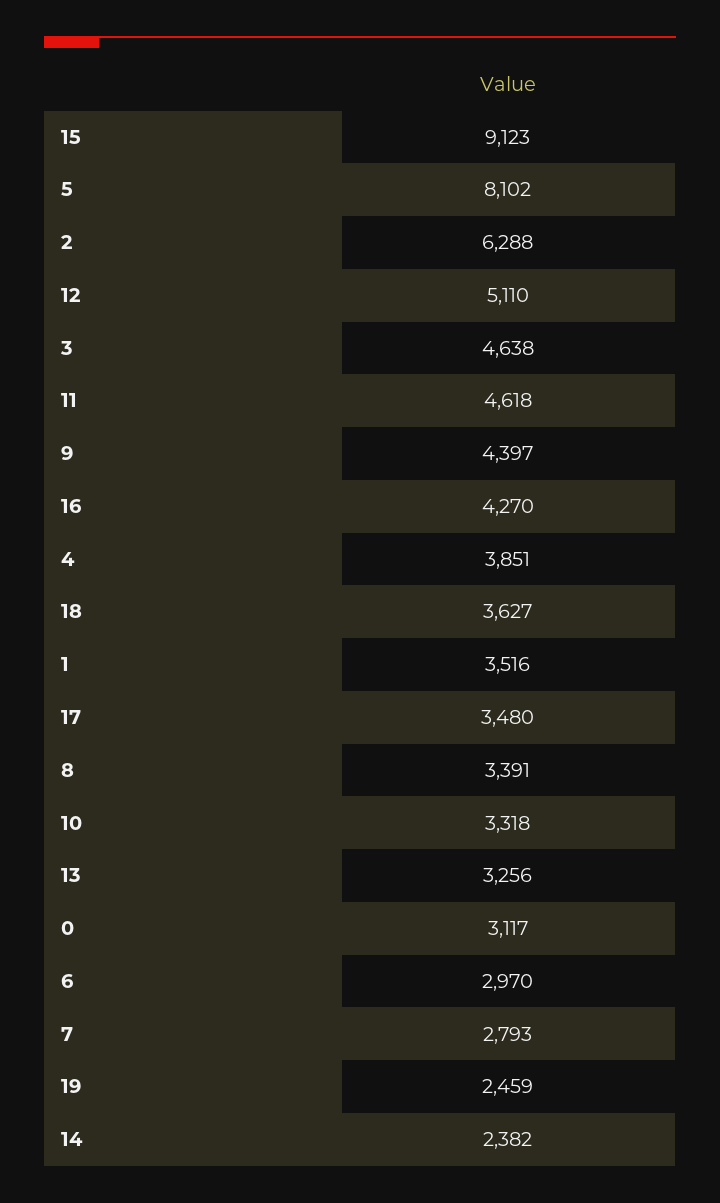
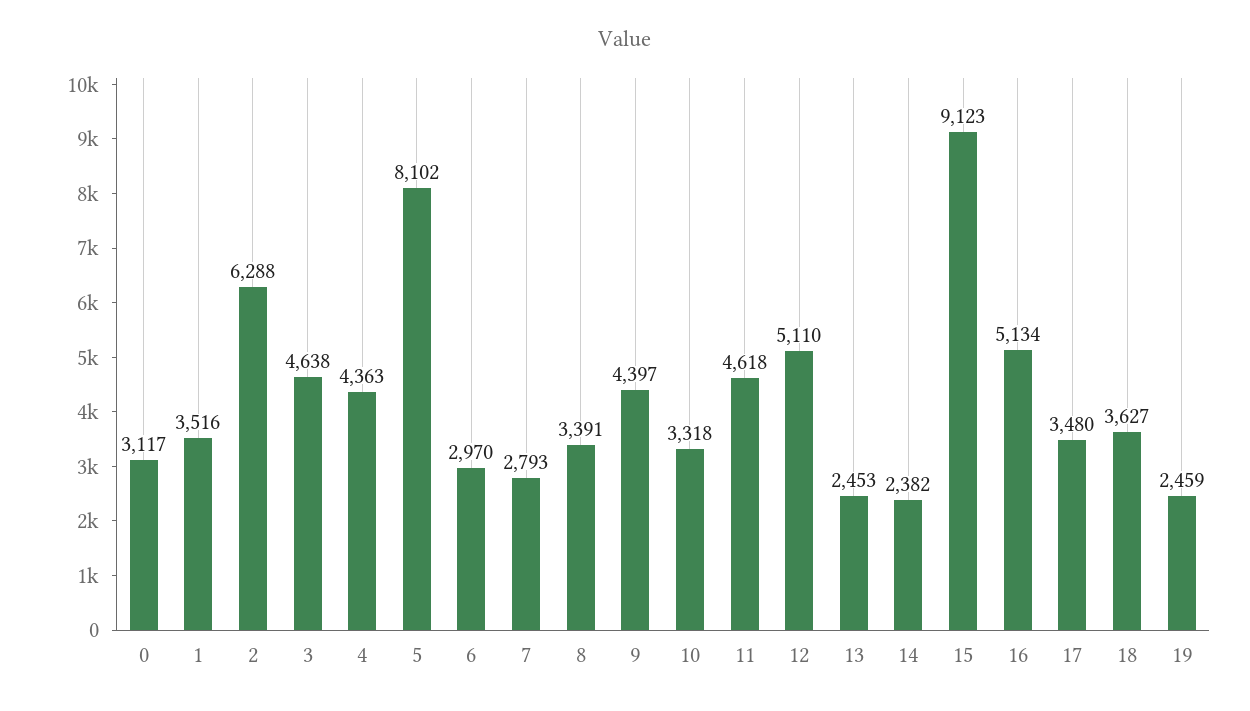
16: 4270 -> 5134
4: 3851 -> 4363
13: 3256 -> 2453

